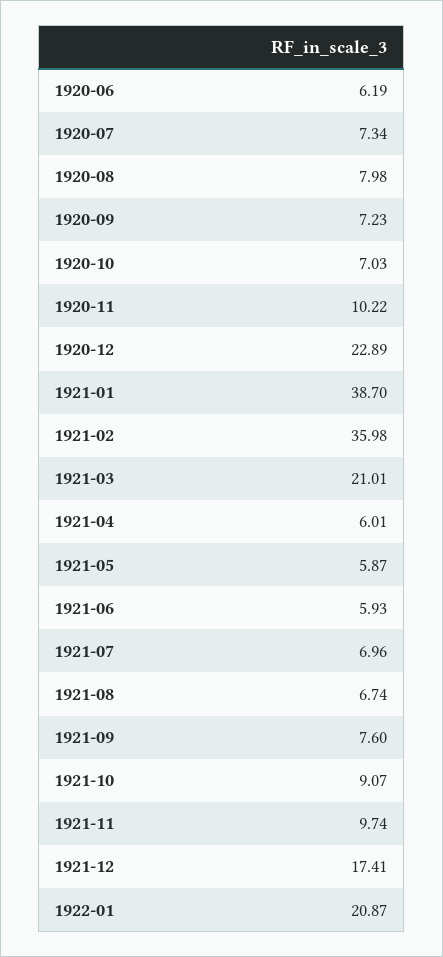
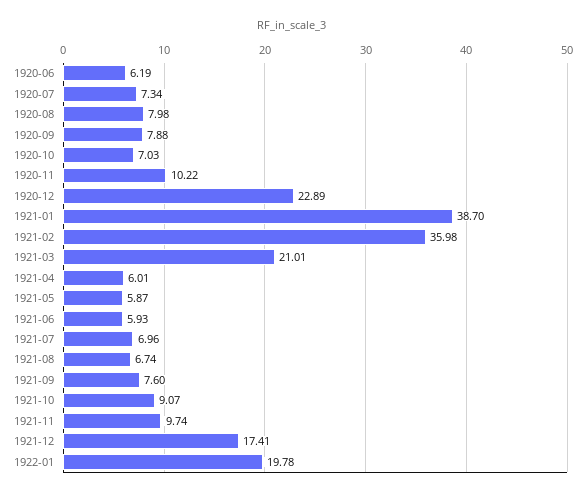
1920-09: 7.23 -> 7.88
1922-01: 20.87 -> 19.78

